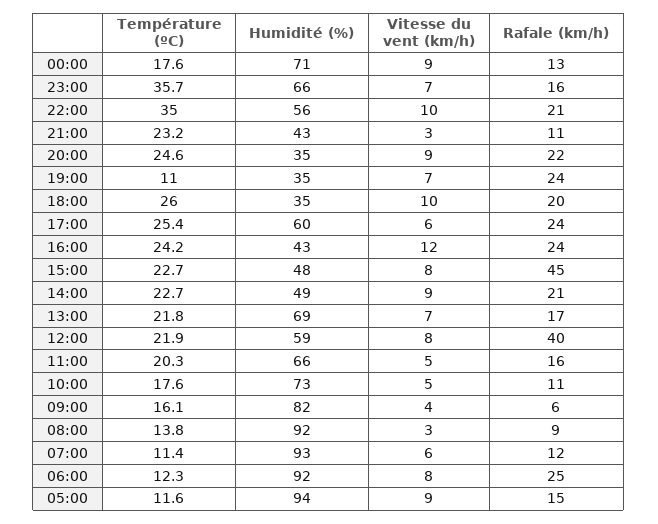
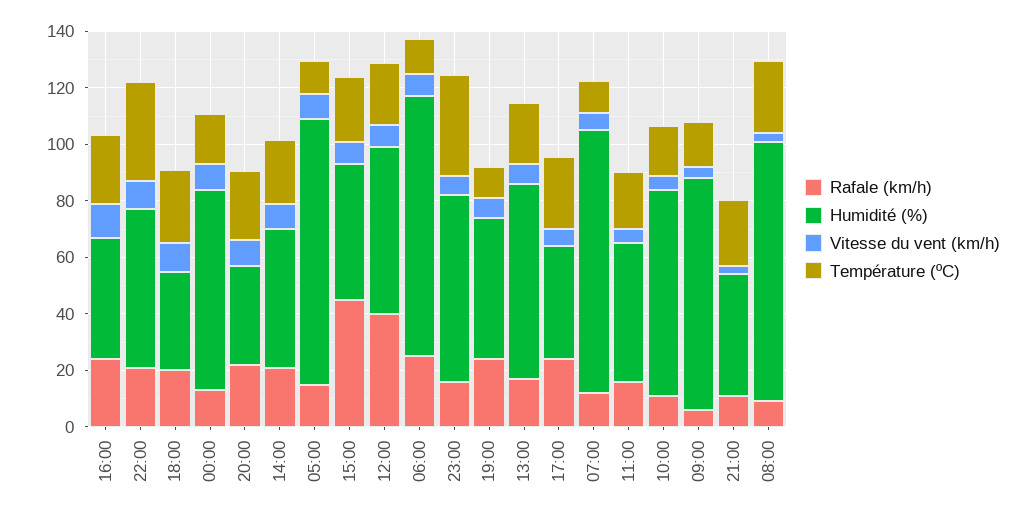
Humidité (%), 19:00: 35 -> 50
Humidité (%), 17:00: 60 -> 40
Humidité (%), 11:00: 66 -> 50
Température (ºC), 08:00: 13.8 -> 25

